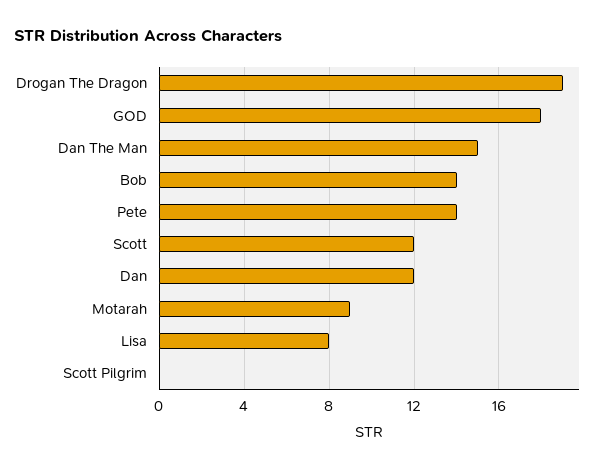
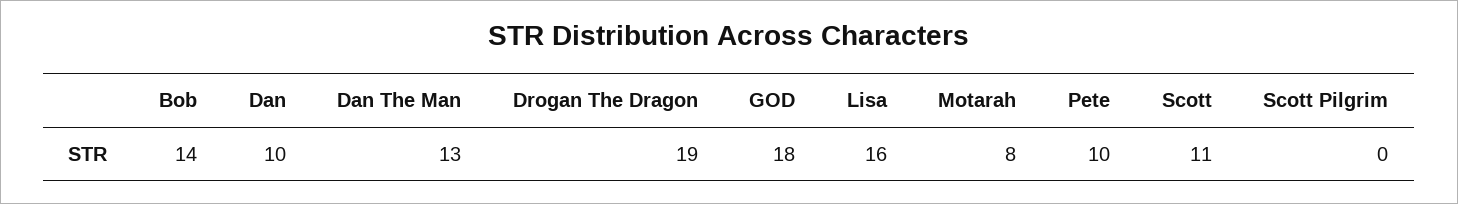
Dan The Man: 15 -> 13
Pete: 14 -> 10
Scott: 12 -> 11
Dan: 12 -> 10
Motarah: 9 -> 8
Lisa: 8 -> 16

